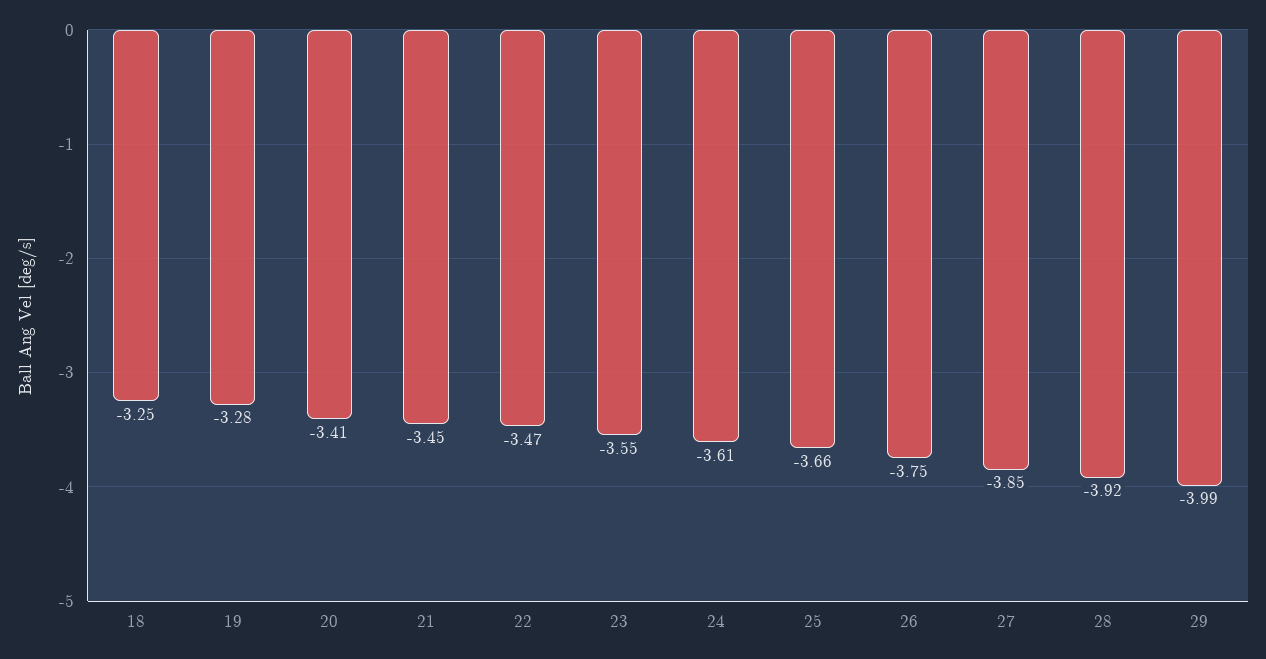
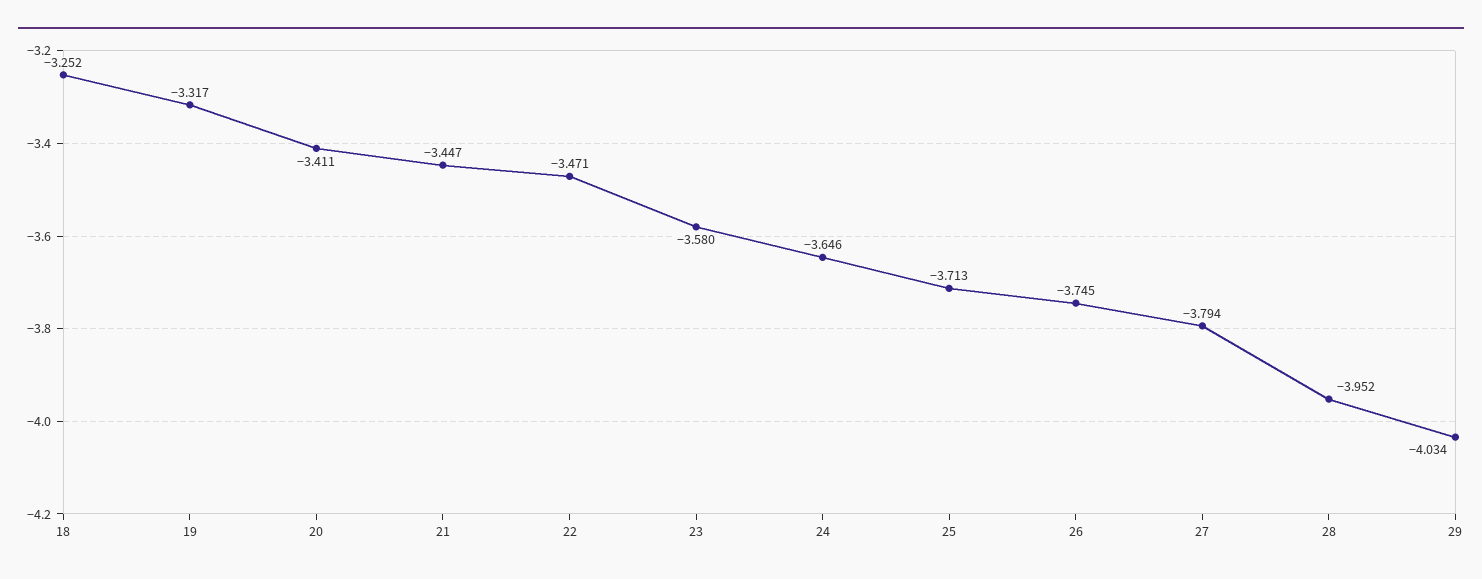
19: -3.28 -> -3.317
23: -3.55 -> -3.58
24: -3.61 -> -3.646
25: -3.66 -> -3.713
27: -3.85 -> -3.794
28: -3.92 -> -3.952
29: -3.99 -> -4.034

